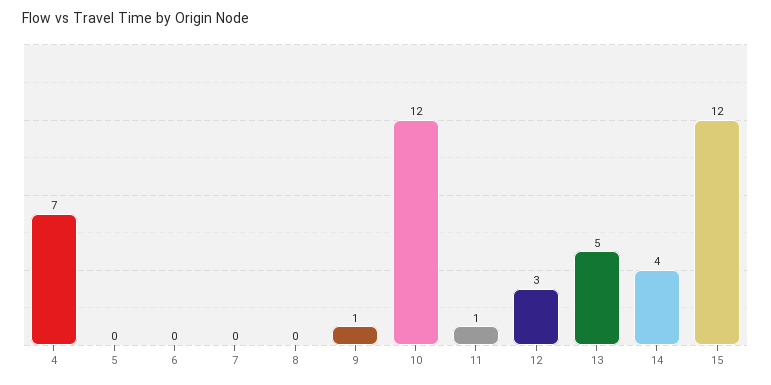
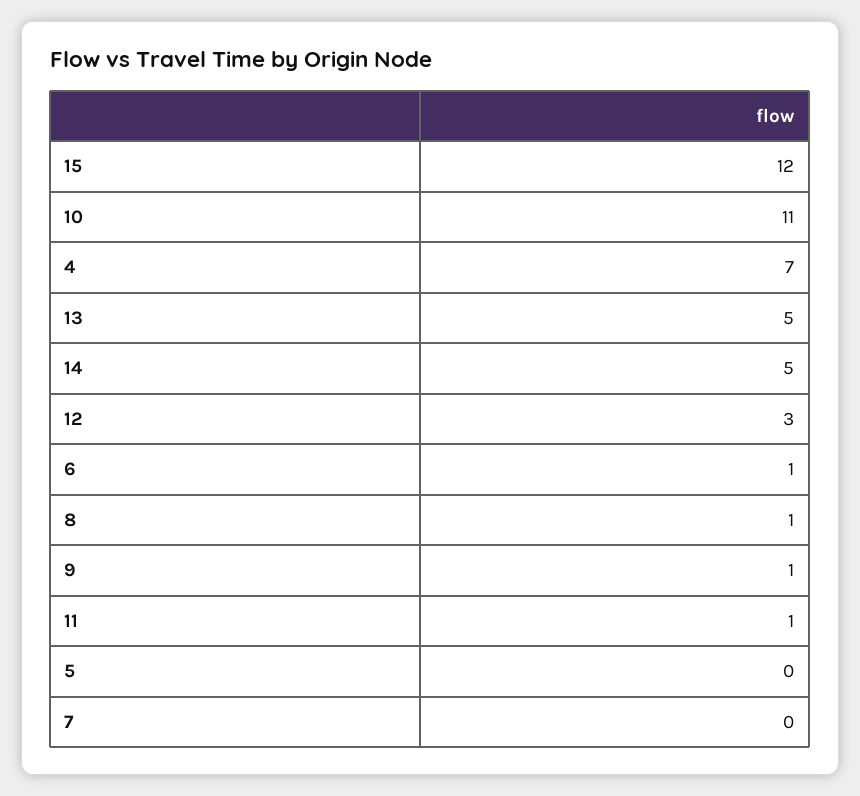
6: 0 -> 1
8: 0 -> 1
10: 12 -> 11
14: 4 -> 5

